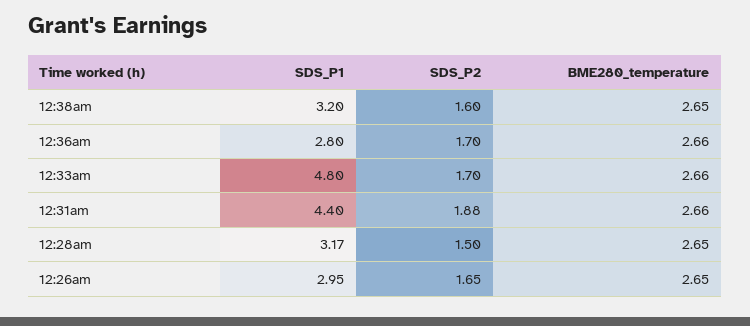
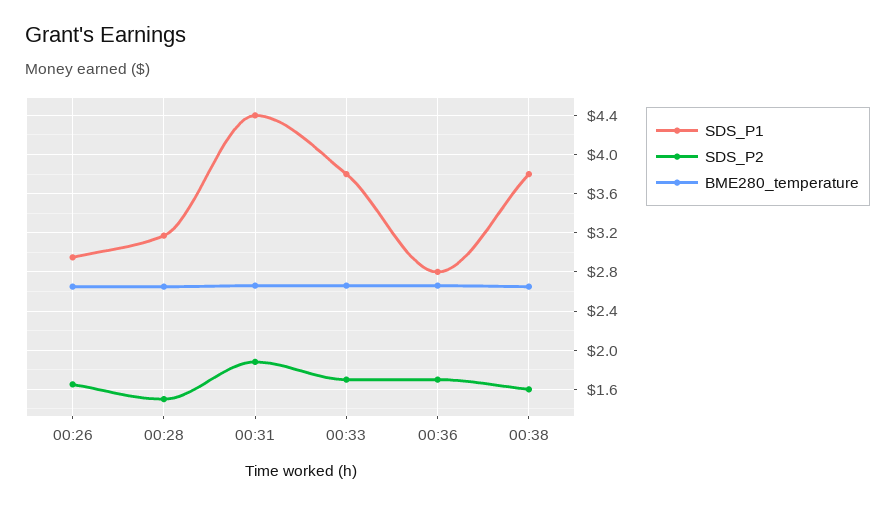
SDS_P1, 12:38am: 3.2 -> 3.8
SDS_P1, 12:33am: 4.8 -> 3.8

